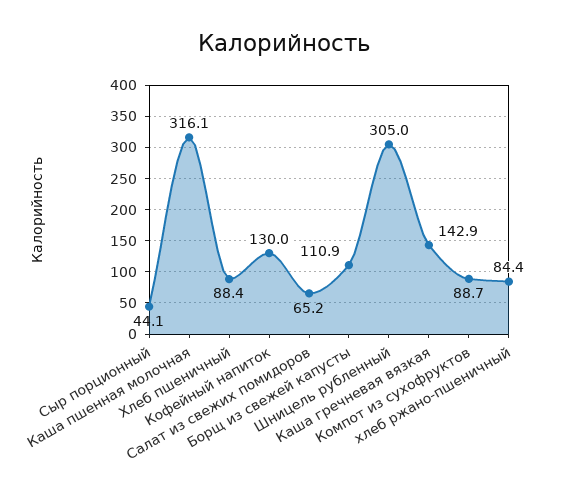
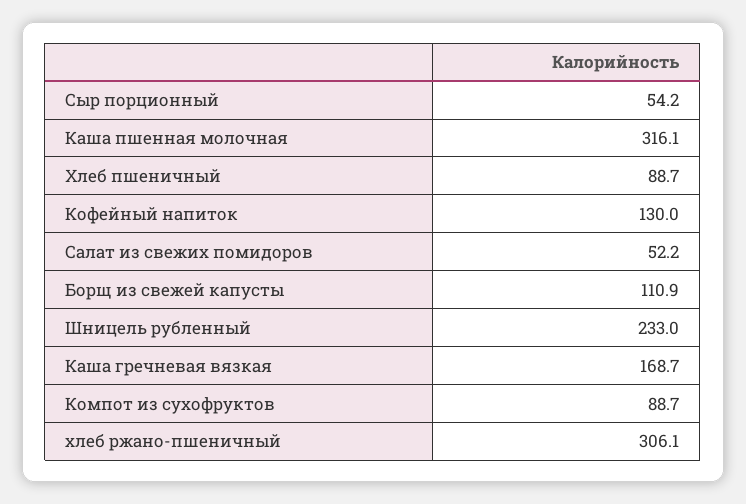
Сыр порционный: 44.1 -> 54.2
Хлеб пшеничный: 88.4 -> 88.7
Салат из свежих помидоров: 65.2 -> 52.2
Шницель рубленный: 305 -> 233
Каша гречневая вязкая: 142.9 -> 168.7
хлеб ржано-пшеничный: 84.4 -> 306.1

